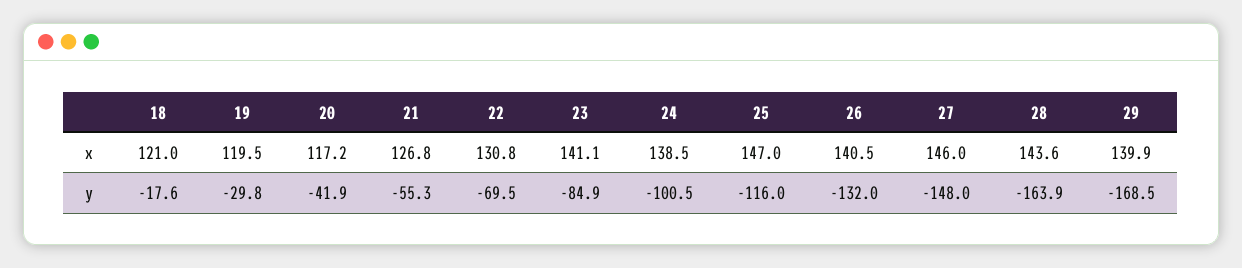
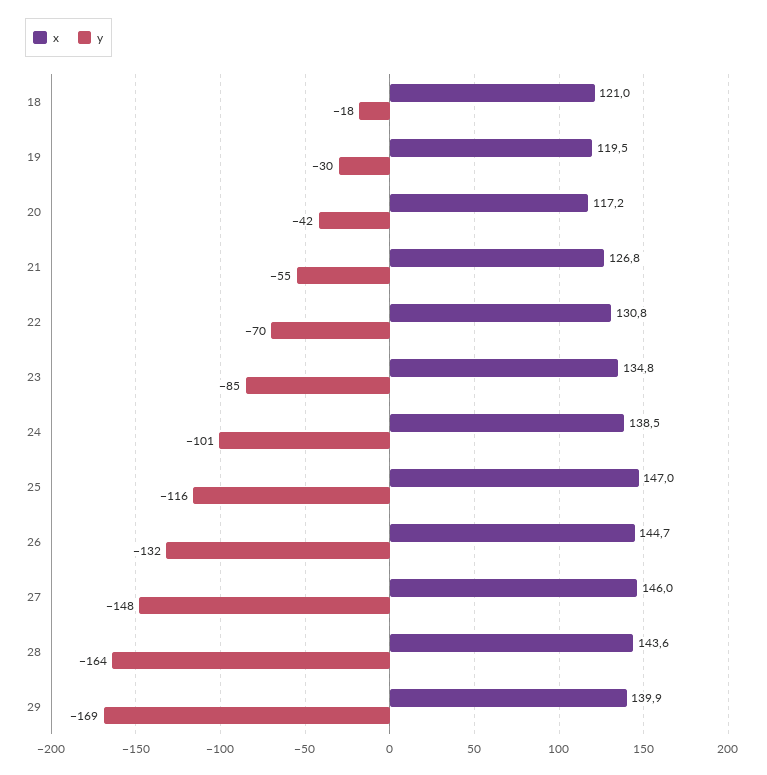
x, 23: 141.1 -> 134.8
x, 26: 140.5 -> 144.7

